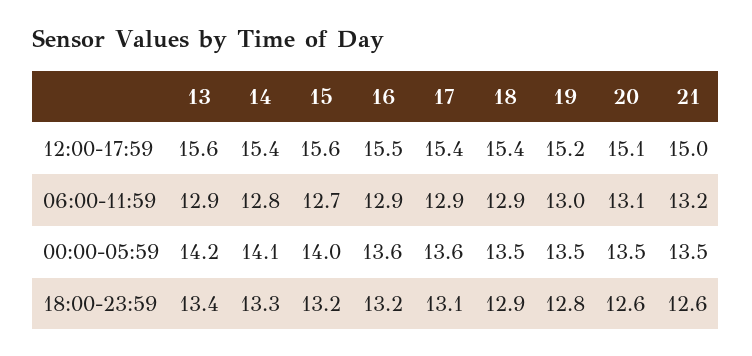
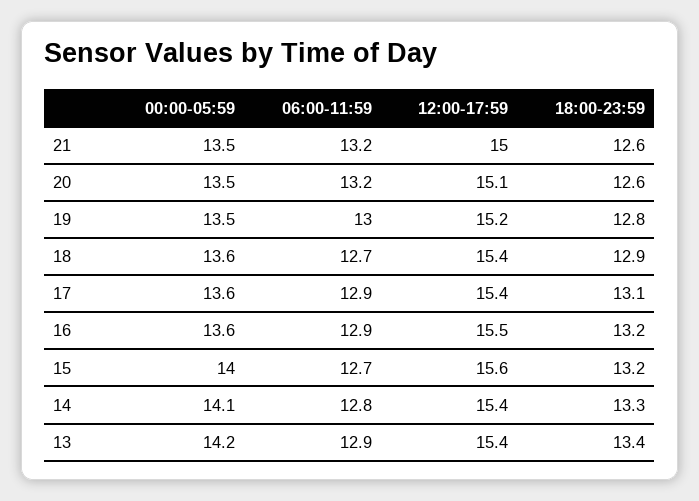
13, 12:00-17:59: 15.6 -> 15.4
18, 06:00-11:59: 12.9 -> 12.7
20, 06:00-11:59: 13.1 -> 13.2
18, 00:00-05:59: 13.5 -> 13.6

